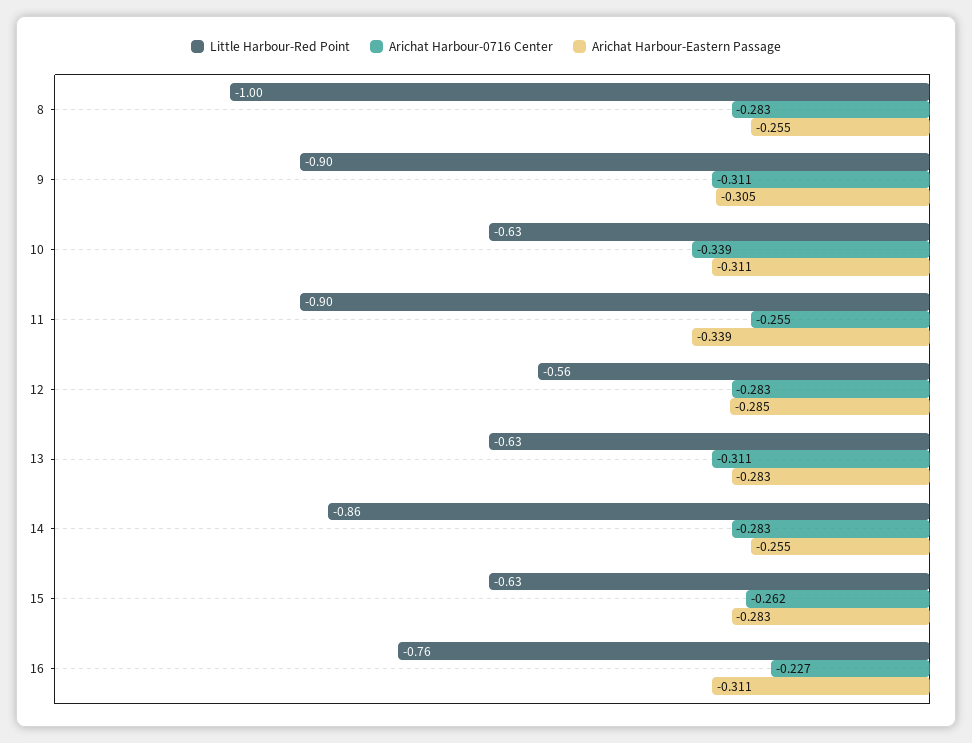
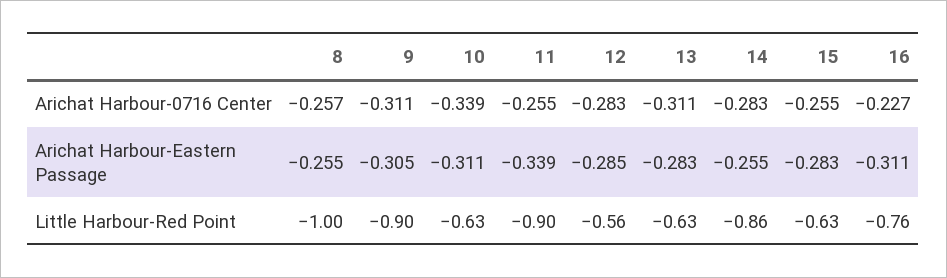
Arichat Harbour-0716 Center, 8: -0.283 -> -0.257
Arichat Harbour-0716 Center, 15: -0.262 -> -0.255

